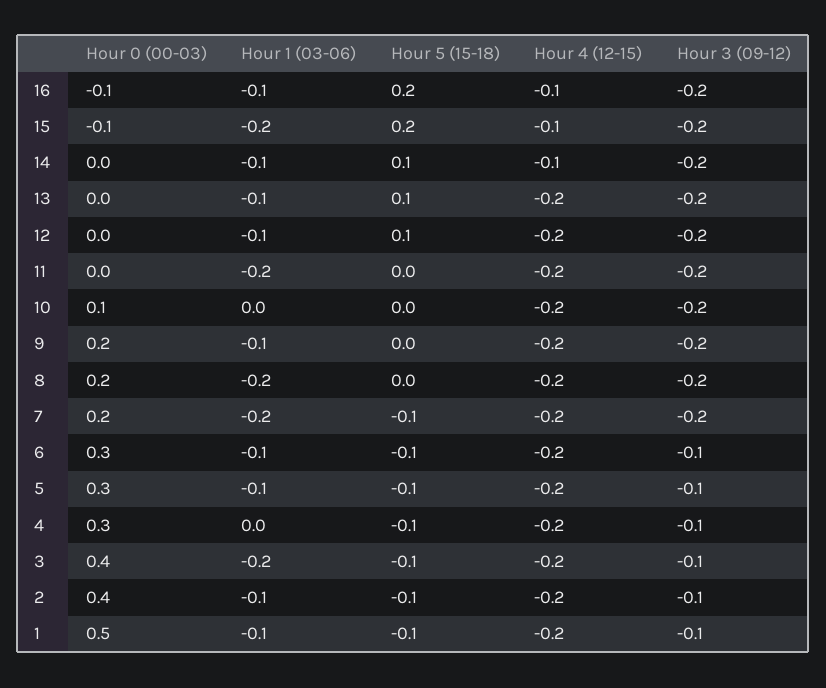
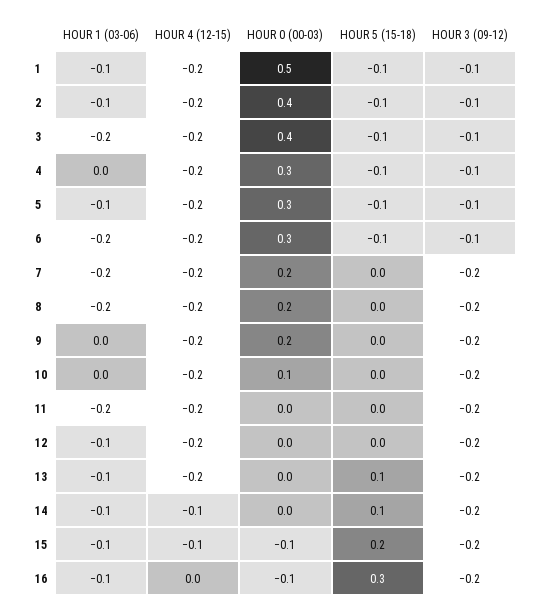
Hour 5 (15-18), 16: 0.2 -> 0.3
Hour 4 (12-15), 16: -0.1 -> 0
Hour 1 (03-06), 15: -0.2 -> -0.1
Hour 5 (15-18), 12: 0.1 -> 0
Hour 1 (03-06), 9: -0.1 -> 0
Hour 5 (15-18), 7: -0.1 -> 0
Hour 1 (03-06), 6: -0.1 -> -0.2

